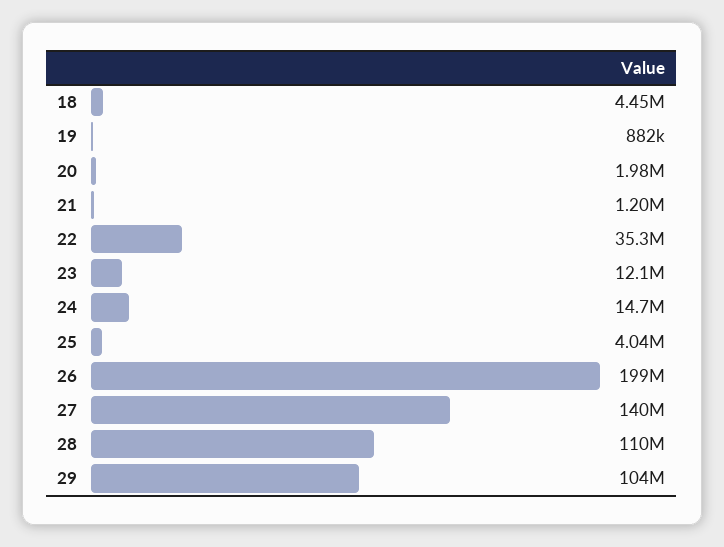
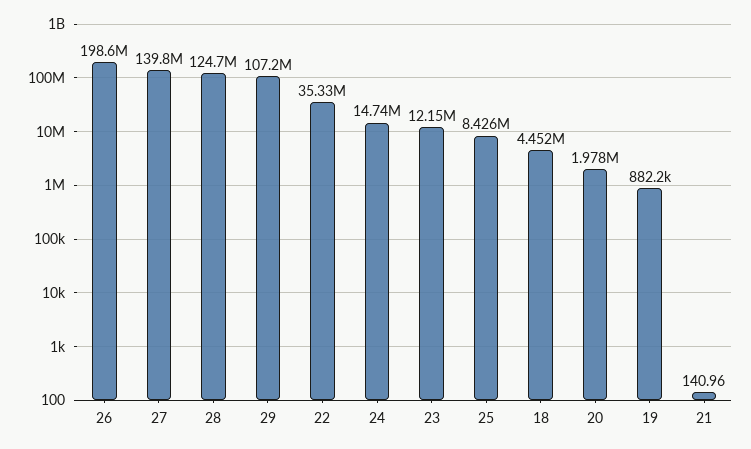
21: 1200000 -> 140.96
25: 4040000 -> 8426000
28: 110000000 -> 124700000
29: 104000000 -> 107200000

